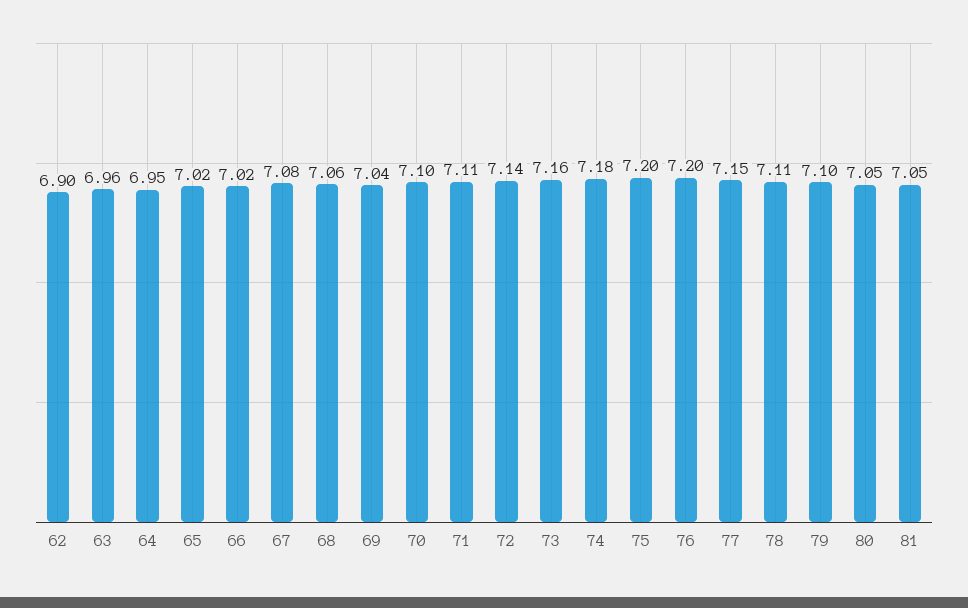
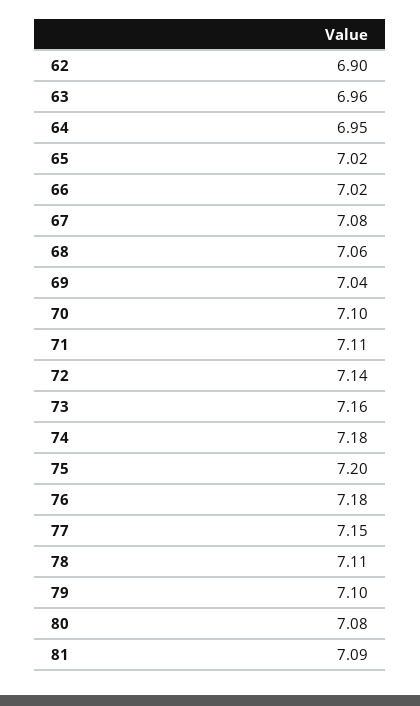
76: 7.2 -> 7.18
80: 7.05 -> 7.08
81: 7.05 -> 7.09

